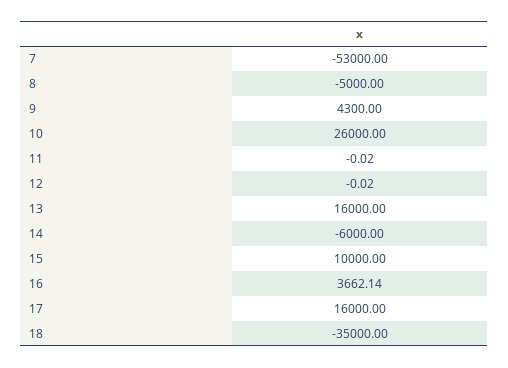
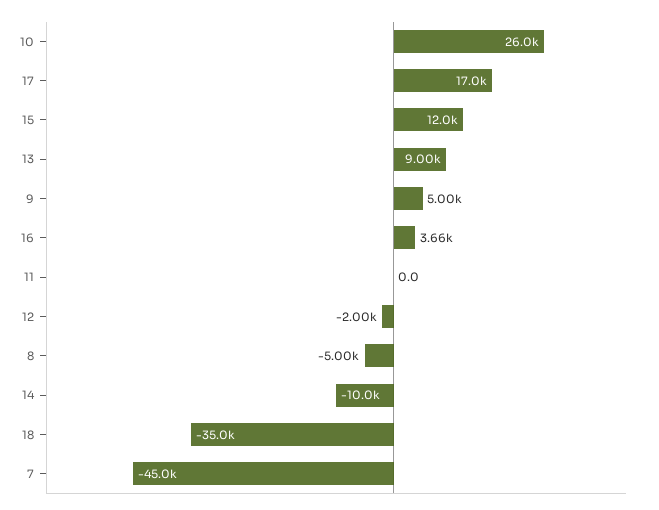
7: -53000 -> -45000
9: 4300 -> 5000
12: -0.02 -> -2000
13: 16000 -> 9000
14: -6000 -> -10000
15: 10000 -> 12000
17: 16000 -> 17000

